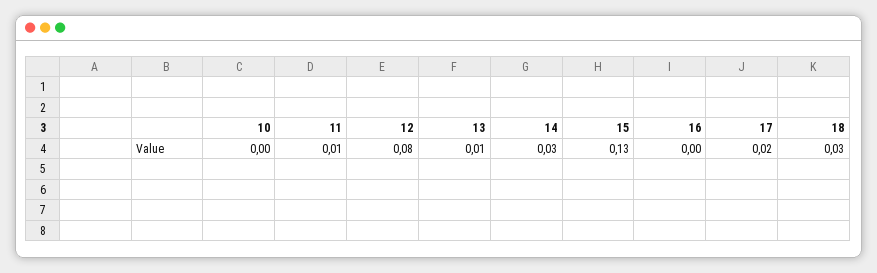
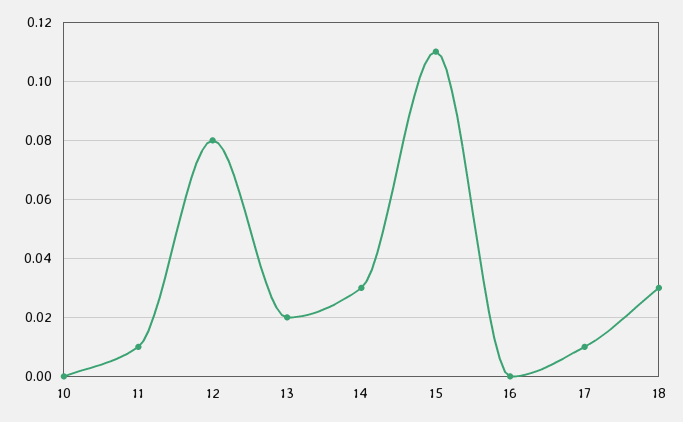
13: 0.01 -> 0.02
15: 0.13 -> 0.11
17: 0.02 -> 0.01

